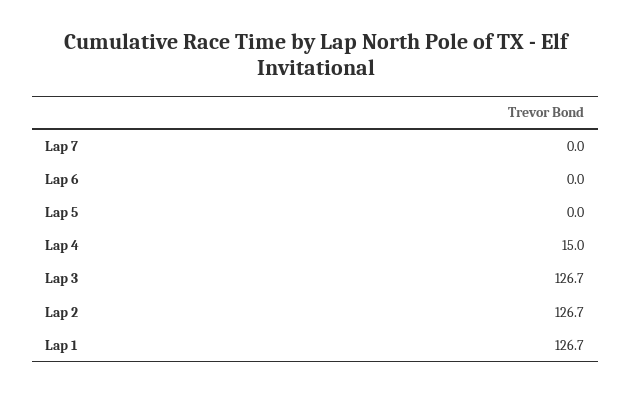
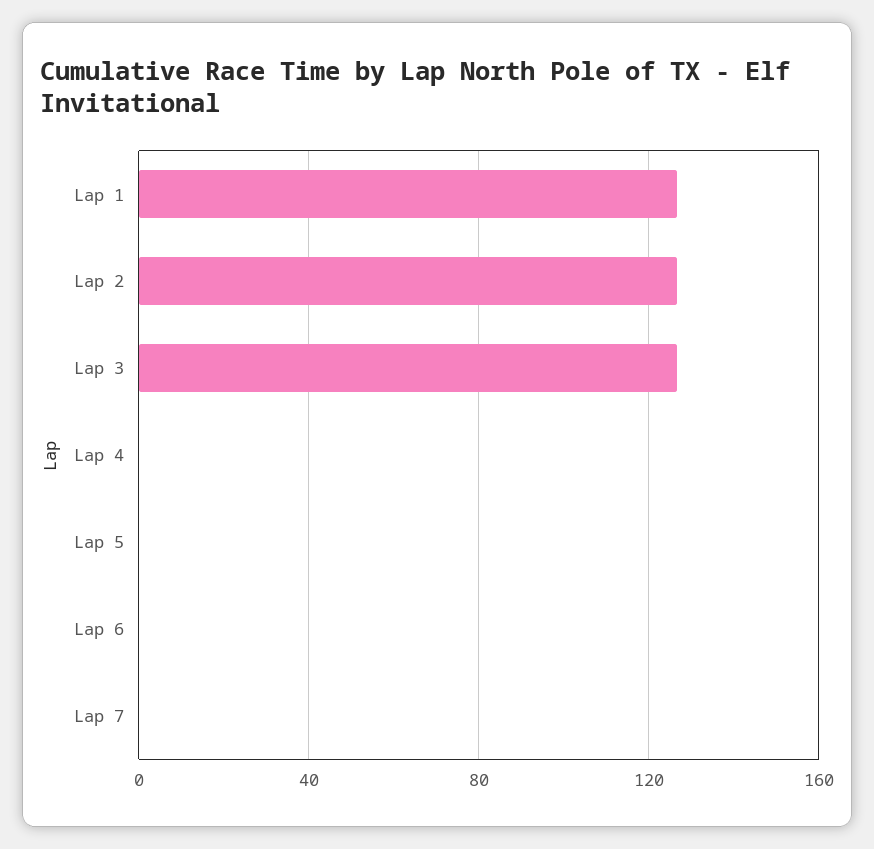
Lap 4: 15 -> 0

